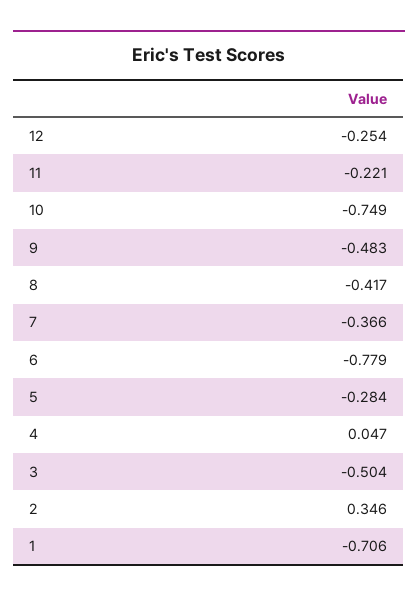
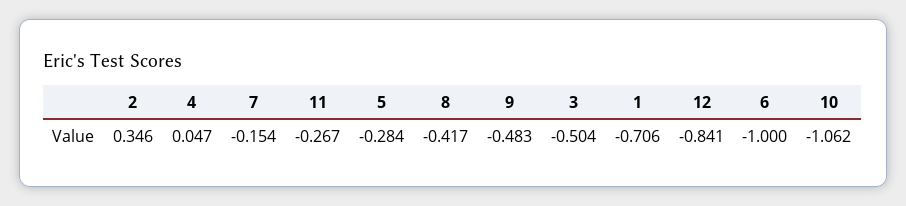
12: -0.254 -> -0.841
11: -0.221 -> -0.267
10: -0.749 -> -1.062
7: -0.366 -> -0.154
6: -0.779 -> -1

